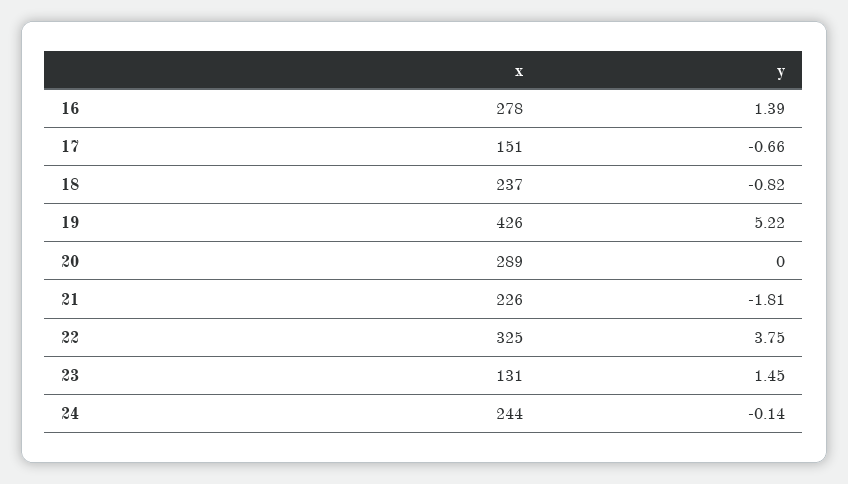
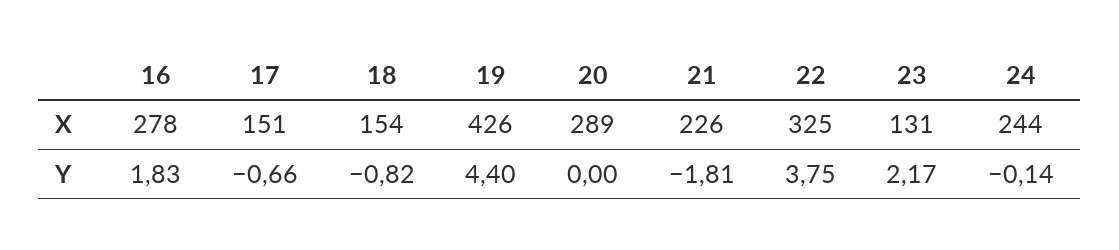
y, 16: 1.39 -> 1.83
x, 18: 237 -> 154
y, 19: 5.22 -> 4.4
y, 23: 1.45 -> 2.17

